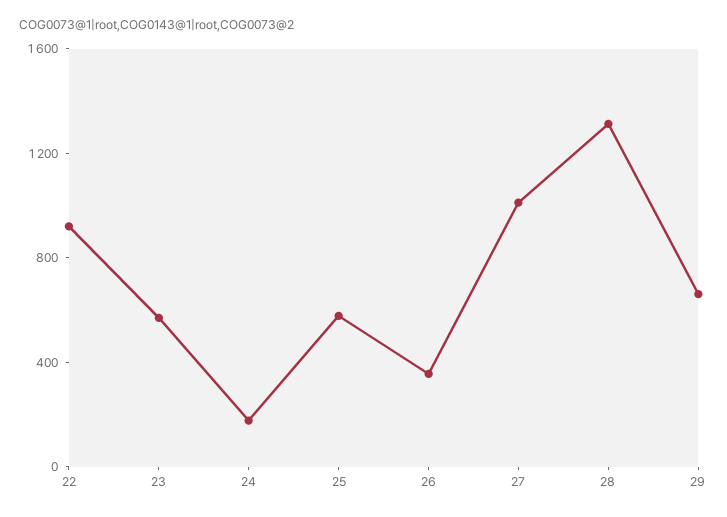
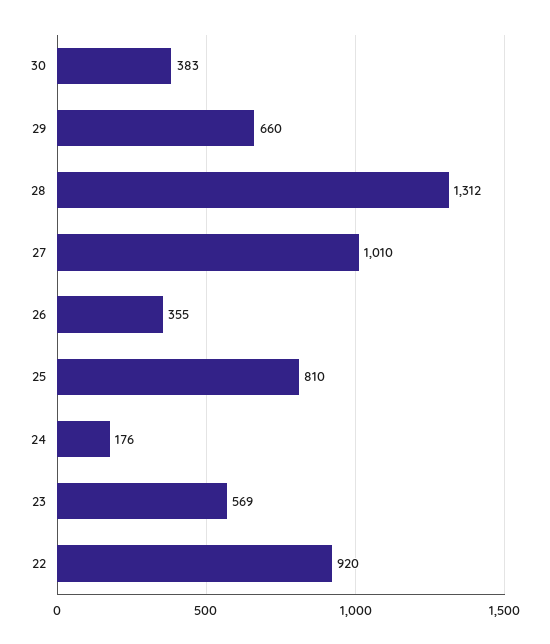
25: 600 -> 810
30: none -> 383

